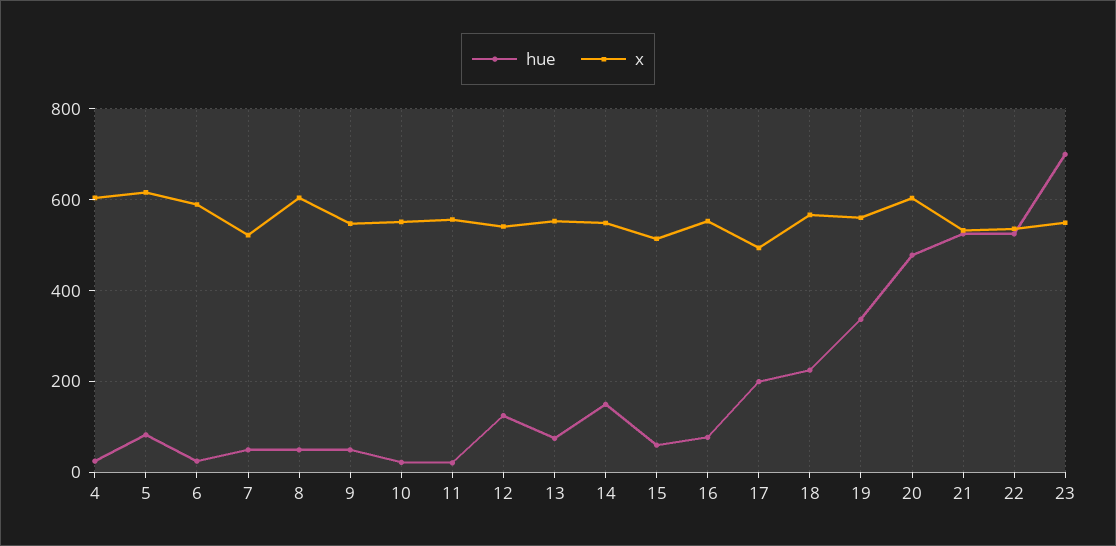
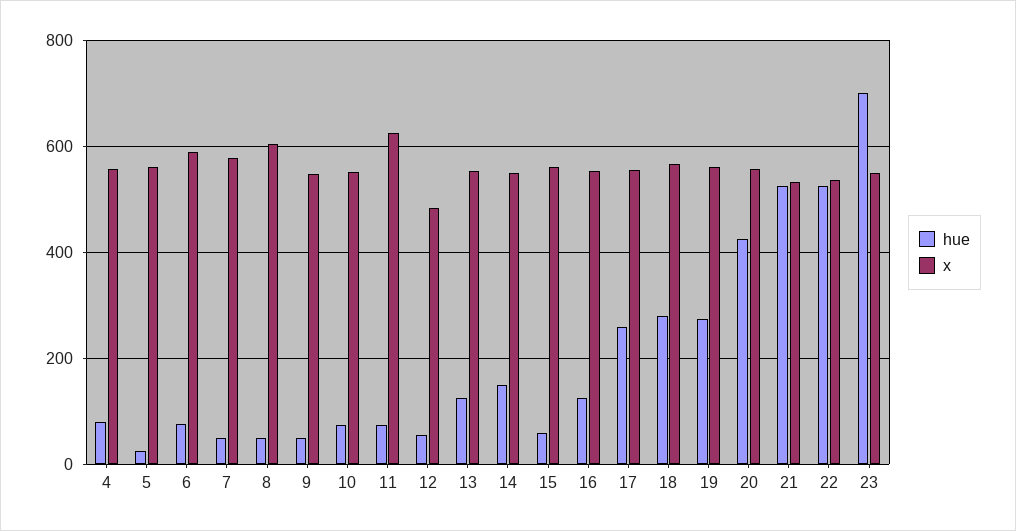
hue, 4: 20 -> 80
x, 4: 600 -> 560
hue, 5: 80 -> 20
x, 5: 620 -> 560
hue, 6: 20 -> 80
x, 7: 520 -> 580
hue, 10: 20 -> 80
hue, 11: 20 -> 80
x, 11: 560 -> 620
hue, 12: 120 -> 60
x, 12: 540 -> 480
hue, 13: 80 -> 120
x, 15: 520 -> 560
hue, 16: 80 -> 120
hue, 17: 200 -> 260
x, 17: 500 -> 560
hue, 18: 220 -> 280
hue, 19: 340 -> 280
hue, 20: 480 -> 420
x, 20: 600 -> 560

